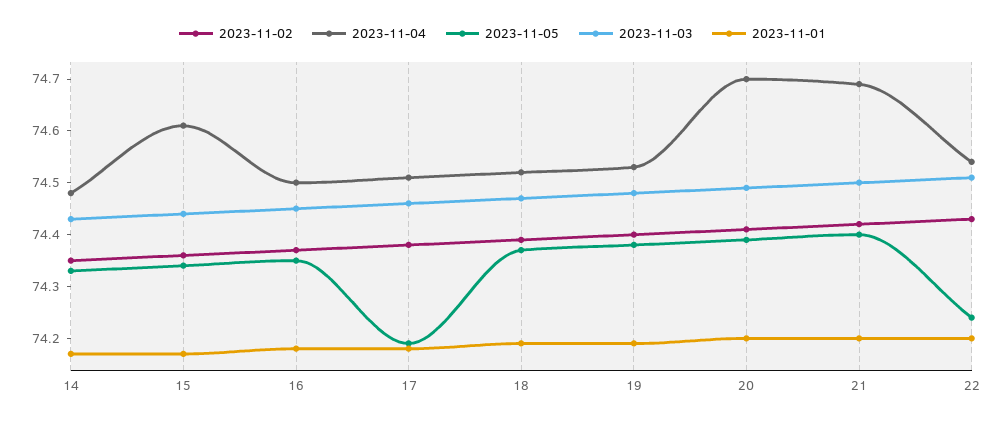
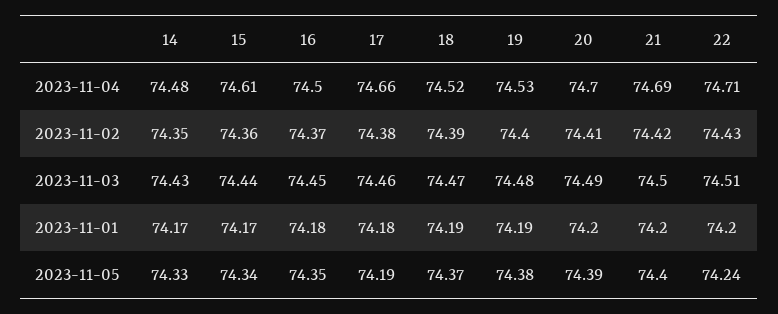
2023-11-04, 17: 74.5 -> 74.66
2023-11-04, 22: 74.55 -> 74.71

